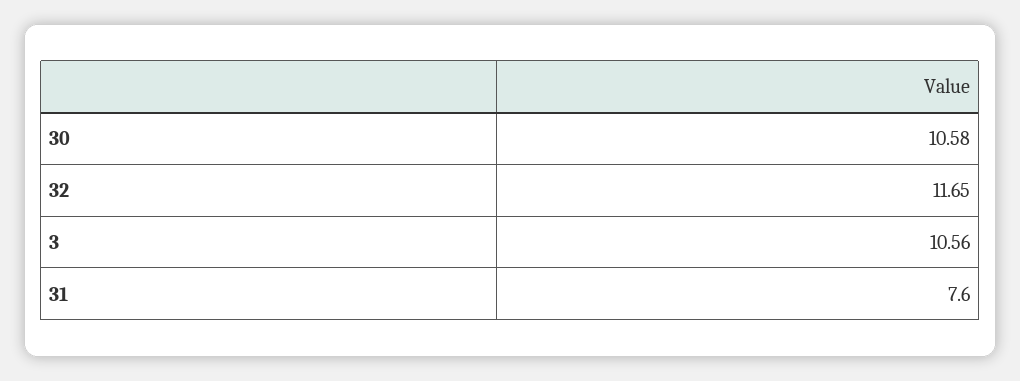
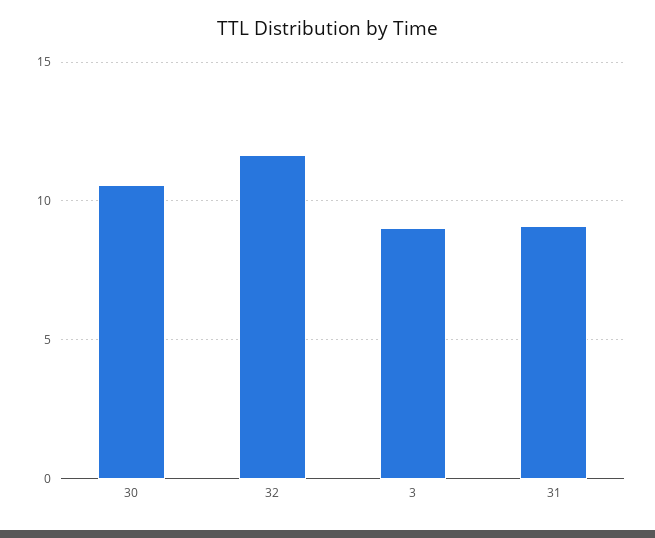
3: 10.56 -> 9
31: 7.6 -> 9

